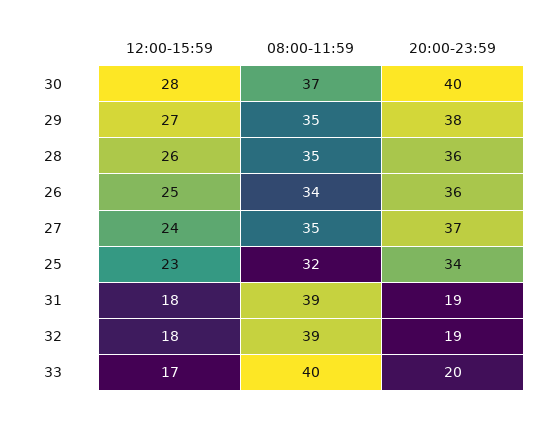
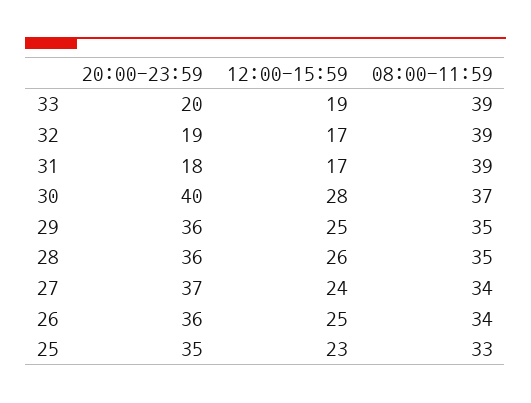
12:00-15:59, 29: 27 -> 25
20:00-23:59, 29: 38 -> 36
08:00-11:59, 27: 35 -> 34
08:00-11:59, 25: 32 -> 33
20:00-23:59, 25: 34 -> 35
12:00-15:59, 31: 18 -> 17
20:00-23:59, 31: 19 -> 18
12:00-15:59, 32: 18 -> 17
12:00-15:59, 33: 17 -> 19
08:00-11:59, 33: 40 -> 39

